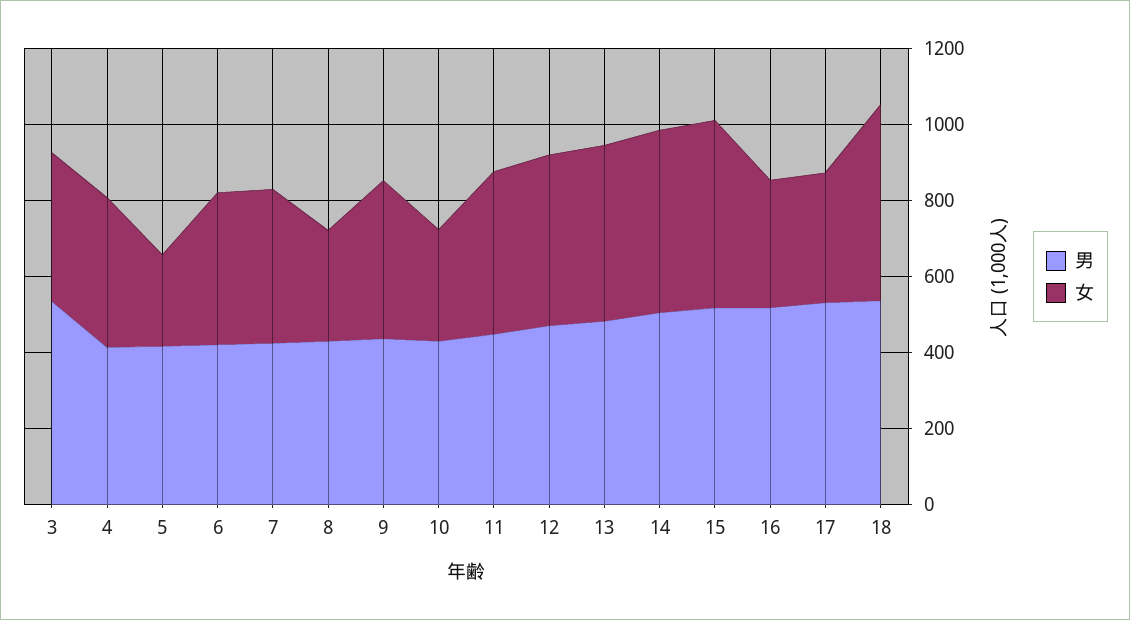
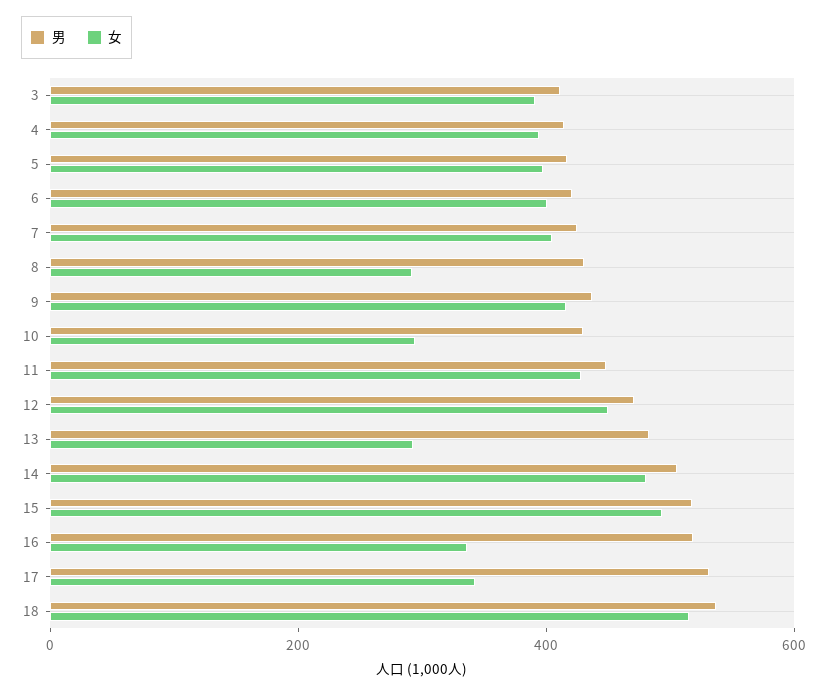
男, 3: 550 -> 400
女, 5: 250 -> 400
女, 13: 450 -> 300

